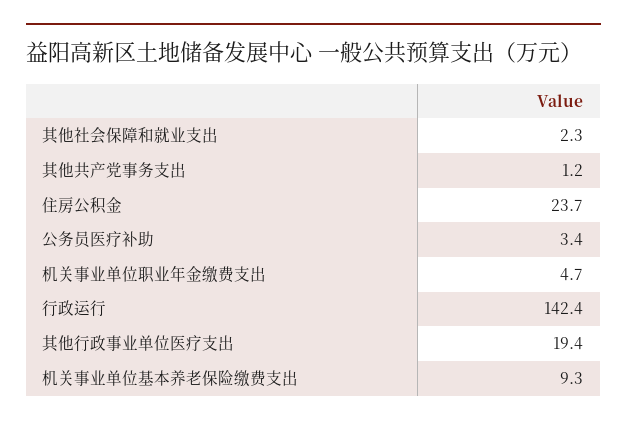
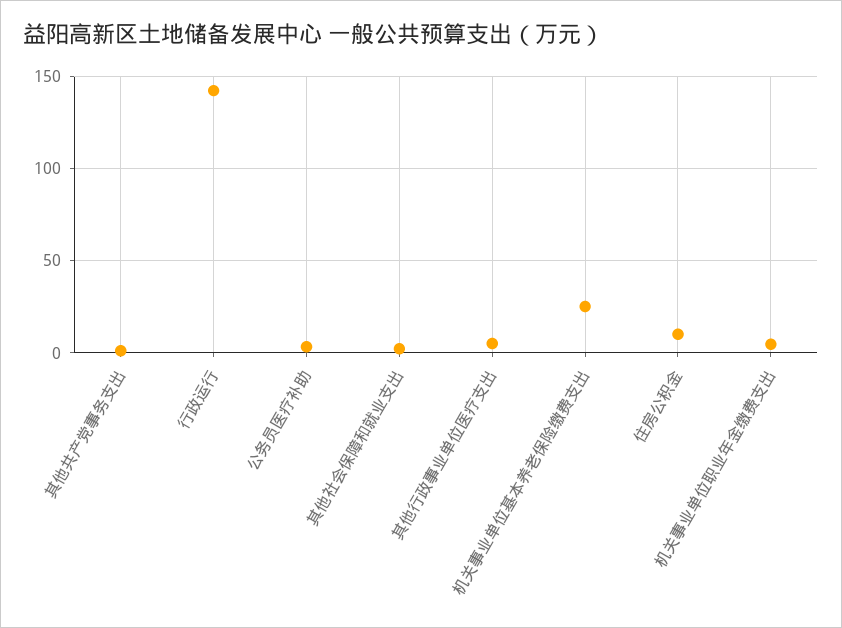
住房公积金: 23.7 -> 10
其他行政事业单位医疗支出: 19.4 -> 5
机关事业单位基本养老保险缴费支出: 9.3 -> 25

